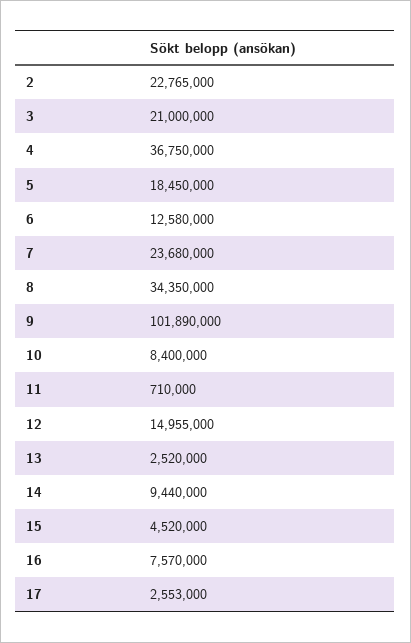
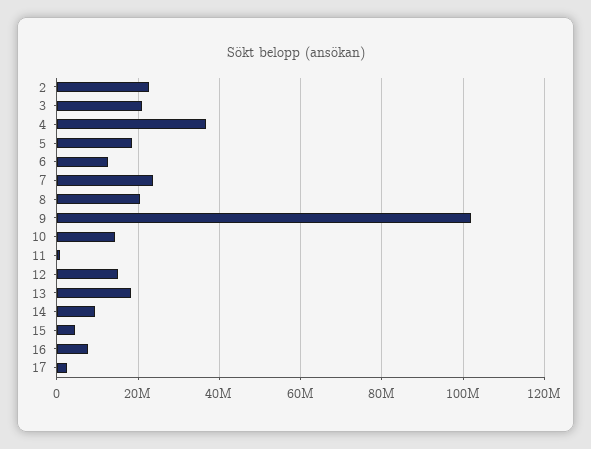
8: 34350000 -> 20000000
10: 8400000 -> 14000000
13: 2520000 -> 18000000

